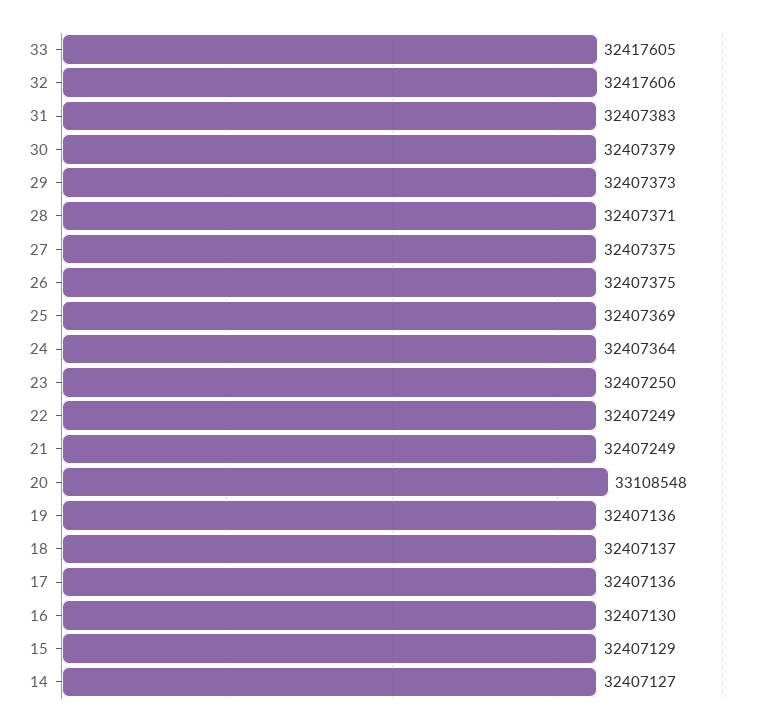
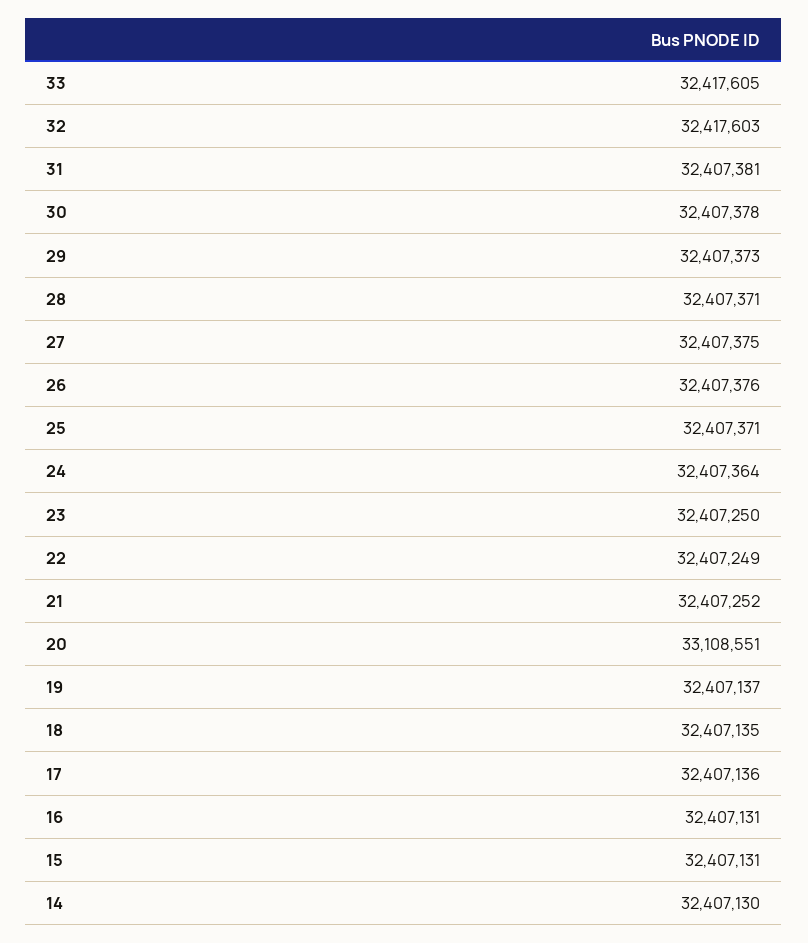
32: 32417606 -> 32417603
31: 32407383 -> 32407381
30: 32407379 -> 32407378
26: 32407375 -> 32407376
25: 32407369 -> 32407371
21: 32407249 -> 32407252
20: 33108548 -> 33108551
19: 32407136 -> 32407137
18: 32407137 -> 32407135
16: 32407130 -> 32407131
15: 32407129 -> 32407131
14: 32407127 -> 32407130

